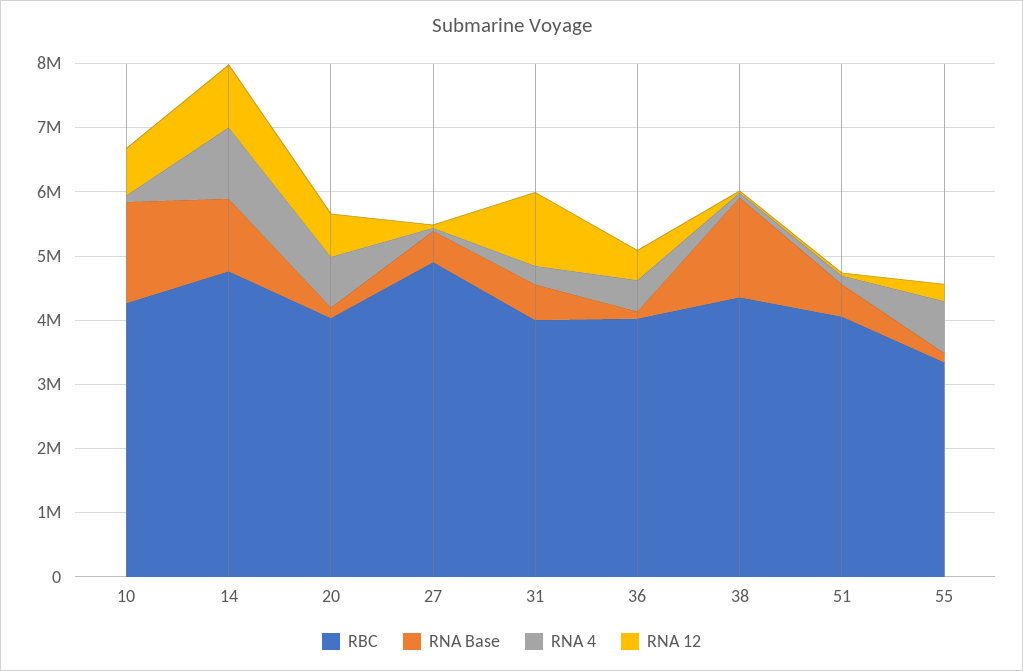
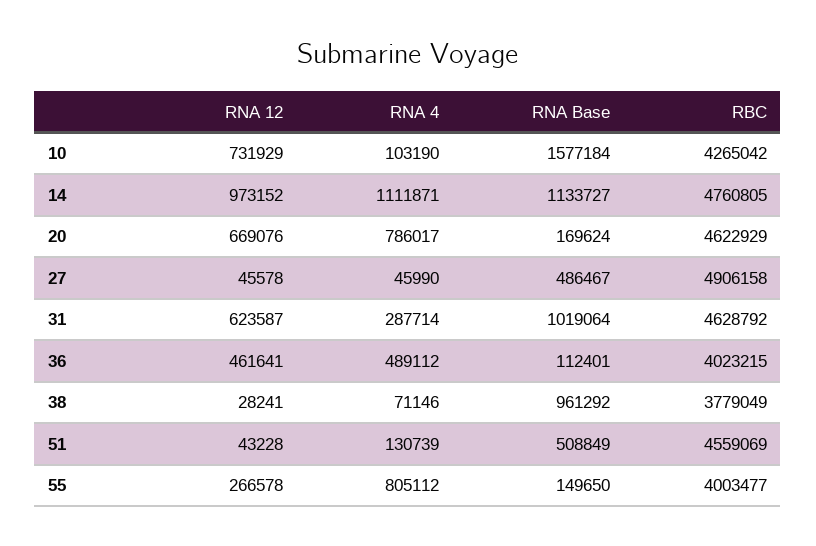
RBC, 20: 4000000 -> 4622929
RBC, 31: 4000000 -> 4628792
RNA Base, 31: 600000 -> 1019064
RNA 12, 31: 1200000 -> 623587
RBC, 38: 4400000 -> 3779049
RNA Base, 38: 1600000 -> 961292
RBC, 51: 4000000 -> 4559069
RBC, 55: 3400000 -> 4003477

